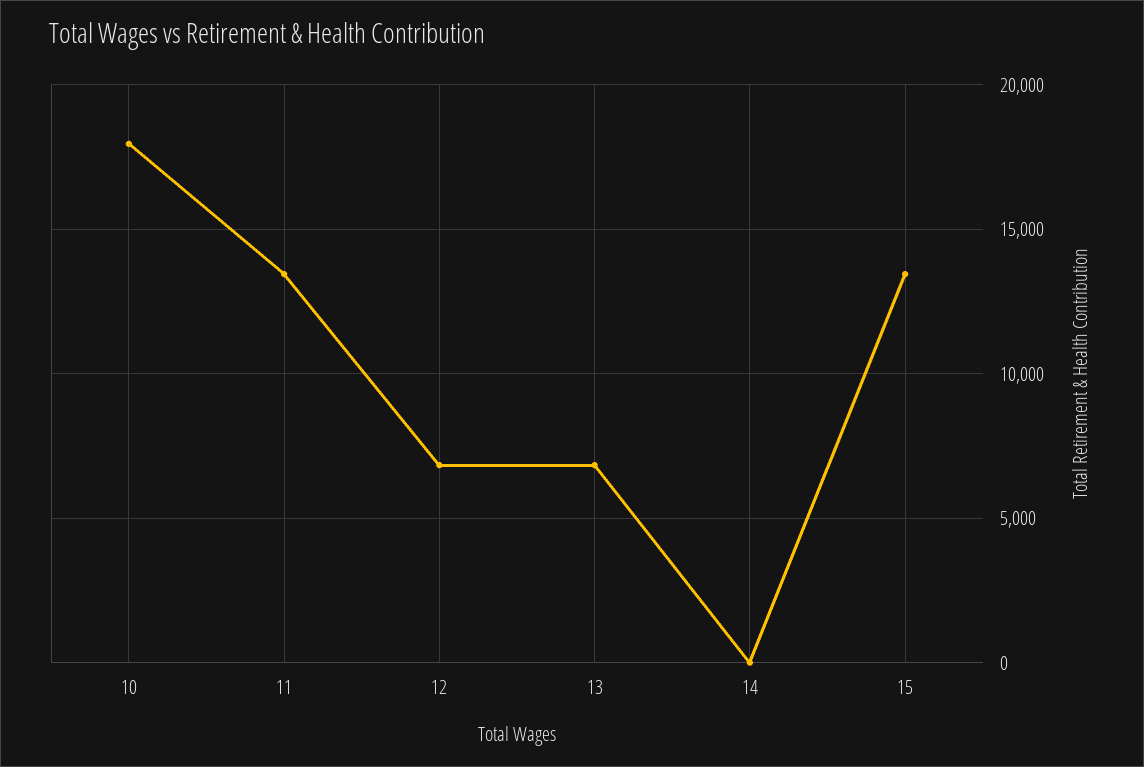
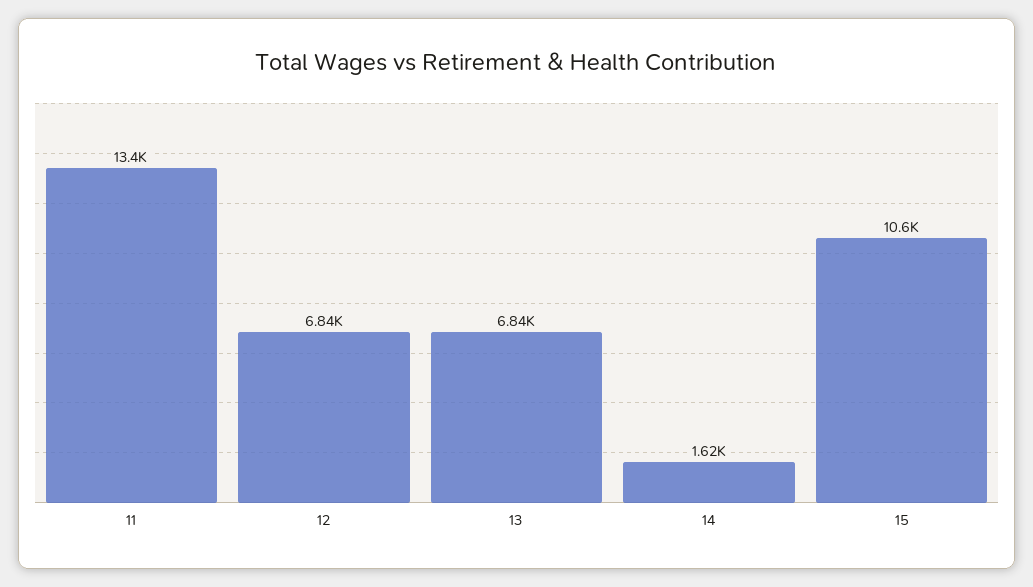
10: 18000 -> none
14: 0 -> 1620
15: 13500 -> 10600

